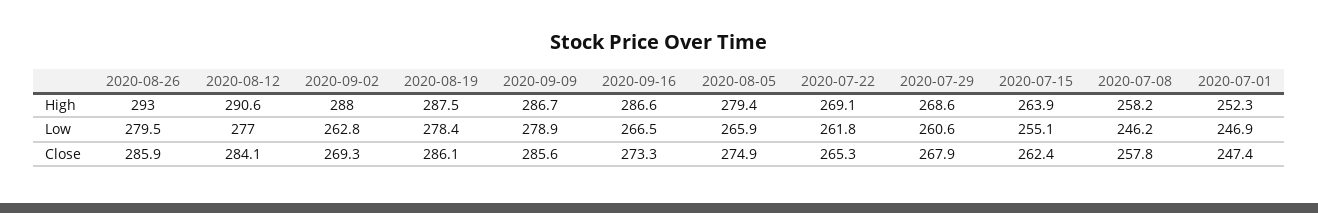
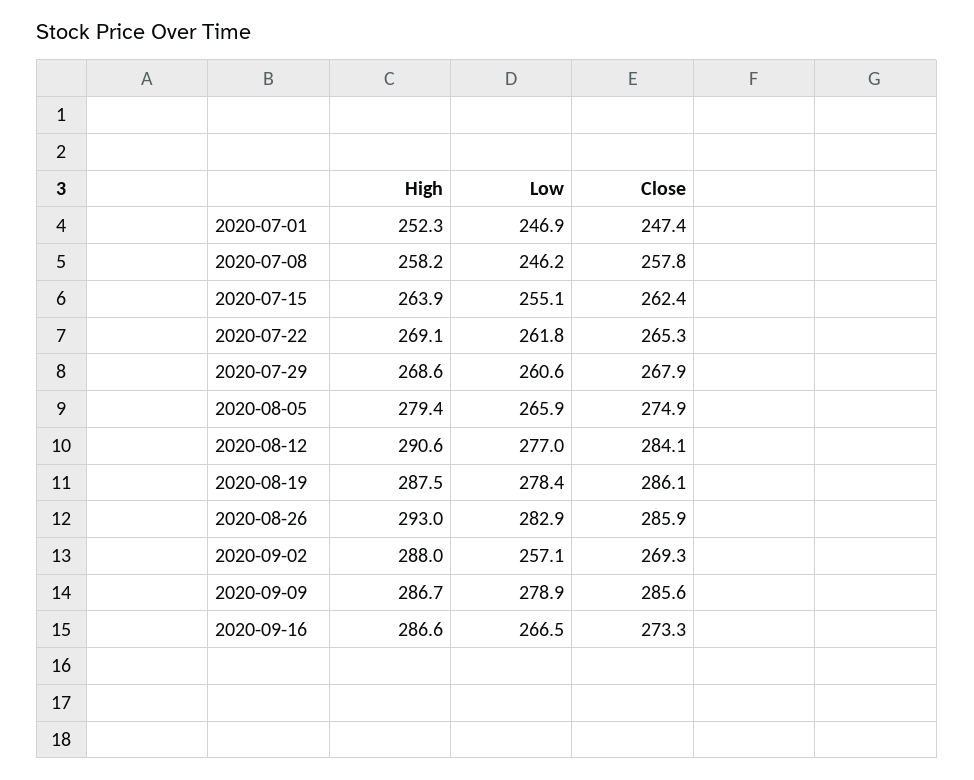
2020-08-26, Low: 279.5 -> 282.9
2020-09-02, Low: 262.8 -> 257.1

